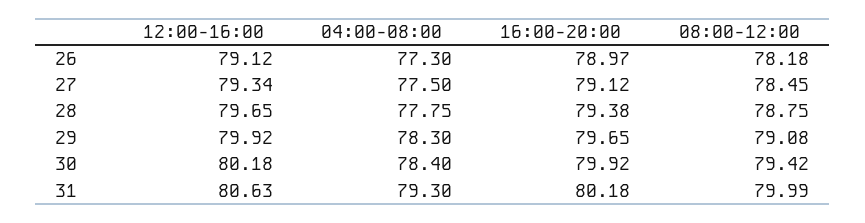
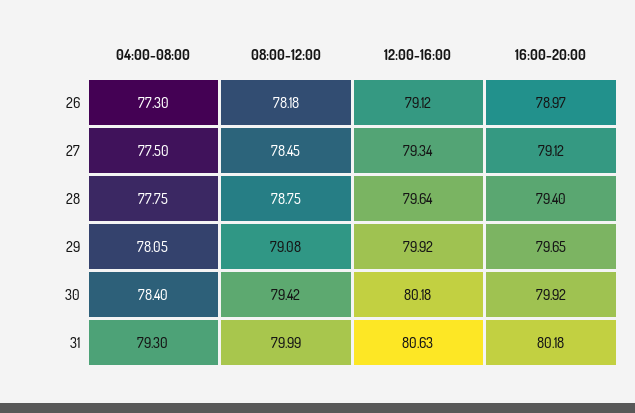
12:00-16:00, 28: 79.65 -> 79.64
16:00-20:00, 28: 79.38 -> 79.4
04:00-08:00, 29: 78.3 -> 78.05

